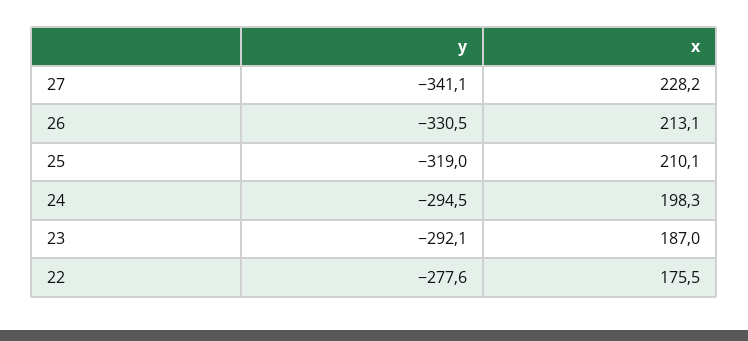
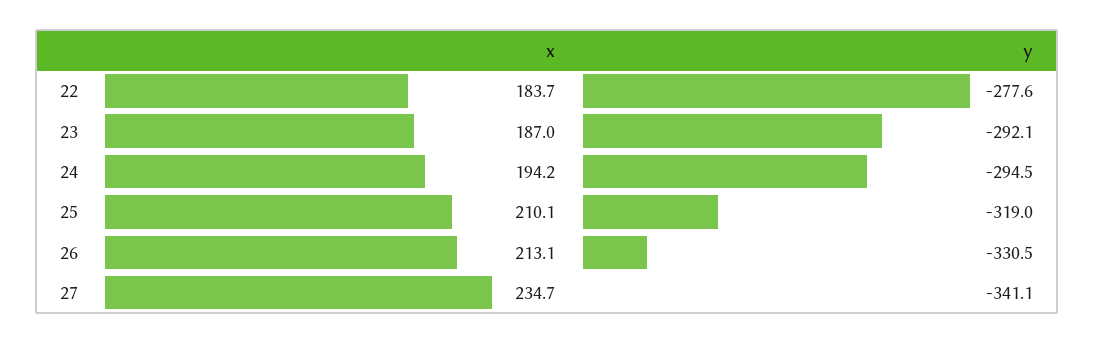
x, 27: 228.2 -> 234.7
x, 24: 198.3 -> 194.2
x, 22: 175.5 -> 183.7

